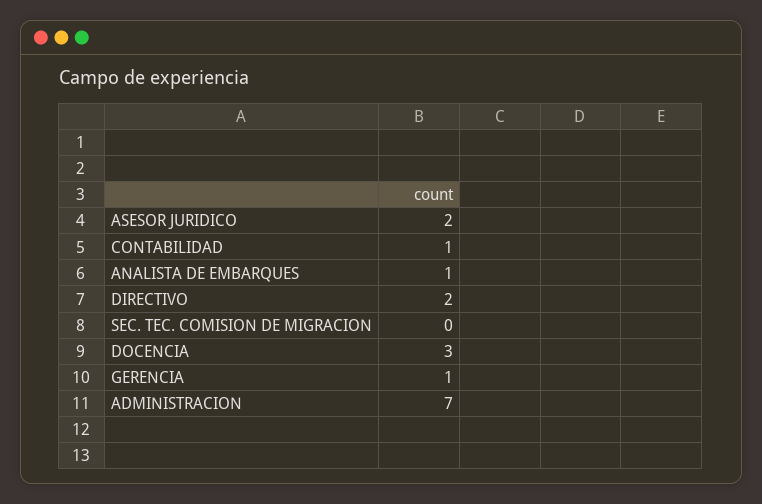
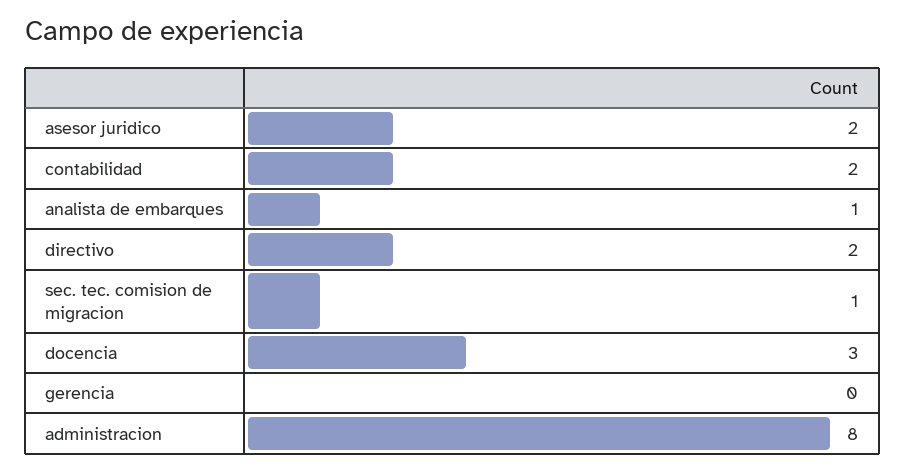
CONTABILIDAD: 1 -> 2
SEC. TEC. COMISION DE MIGRACION: 0 -> 1
GERENCIA: 1 -> 0
ADMINISTRACION: 7 -> 8

